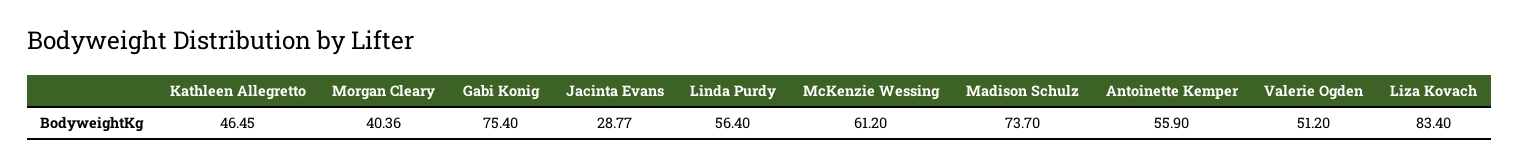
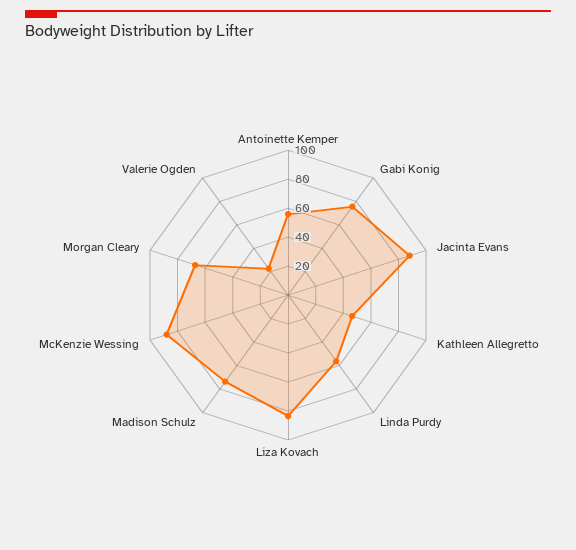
Morgan Cleary: 40.36 -> 70
Jacinta Evans: 28.77 -> 90
McKenzie Wessing: 61.2 -> 90
Valerie Ogden: 51.2 -> 20

